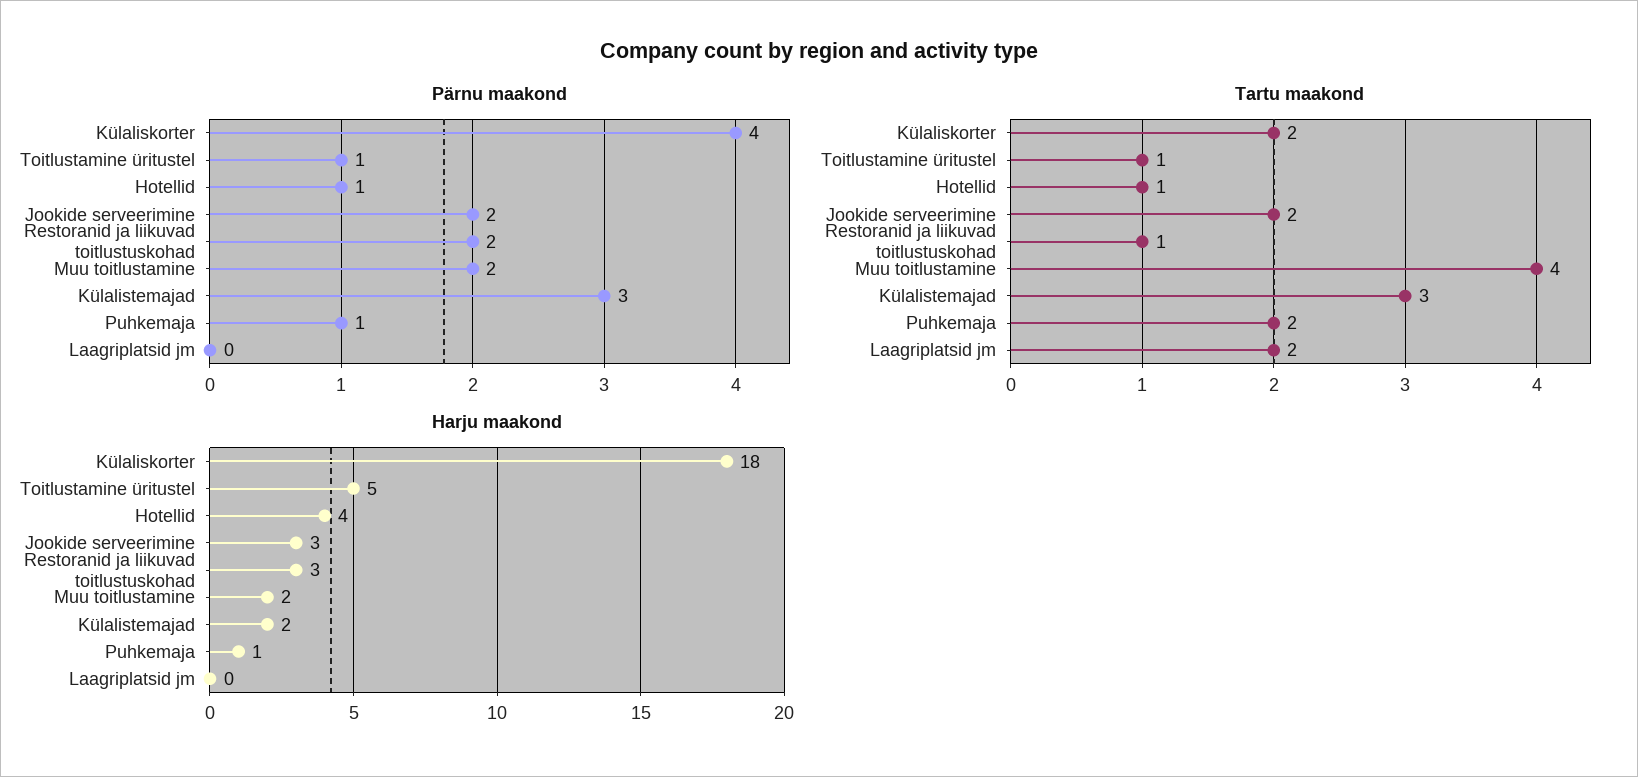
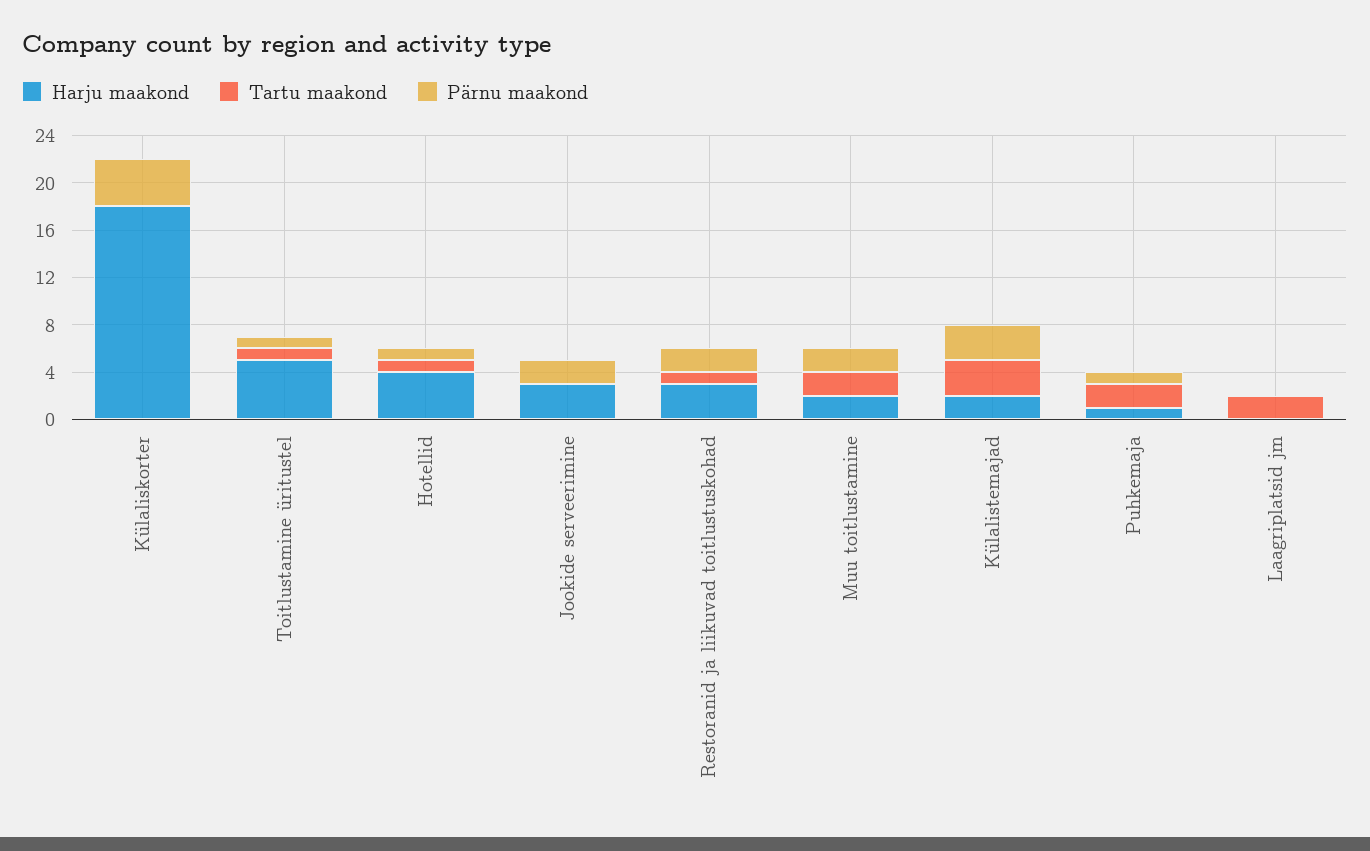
Tartu maakond, Külaliskorter: 2 -> 0
Tartu maakond, Jookide serveerimine: 2 -> 0
Tartu maakond, Muu toitlustamine: 4 -> 2

